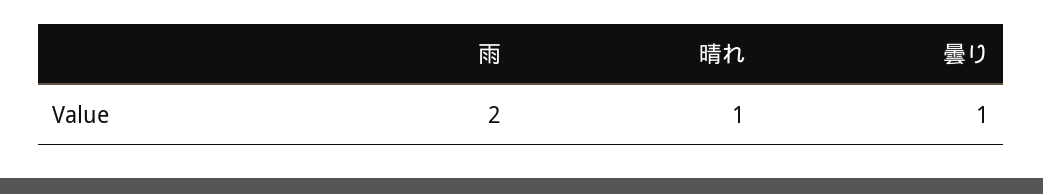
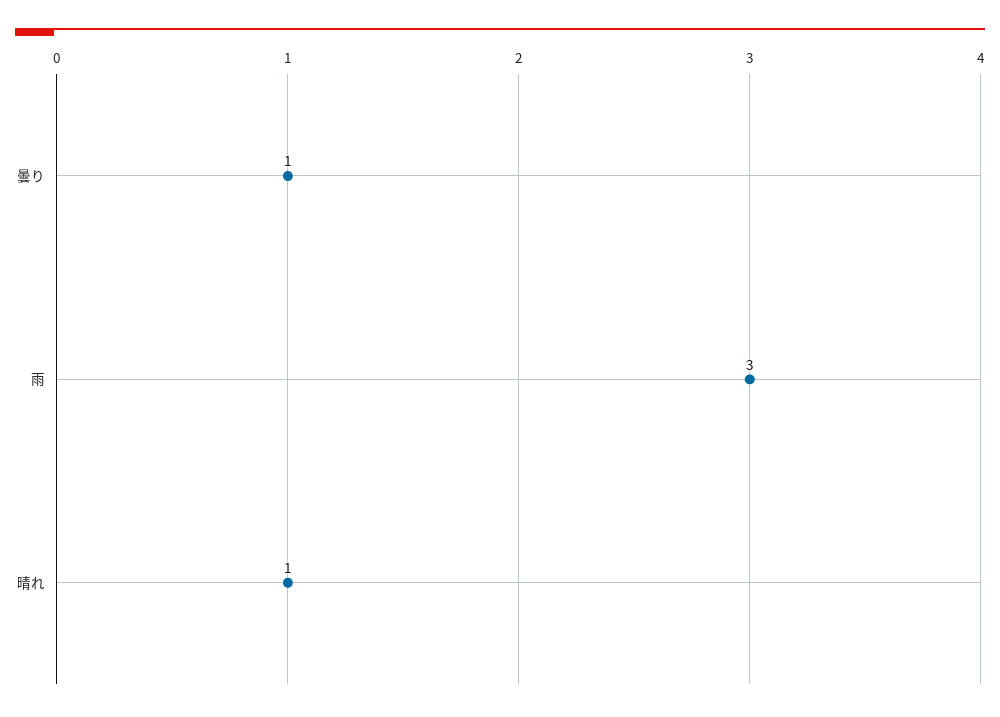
雨: 2 -> 3

